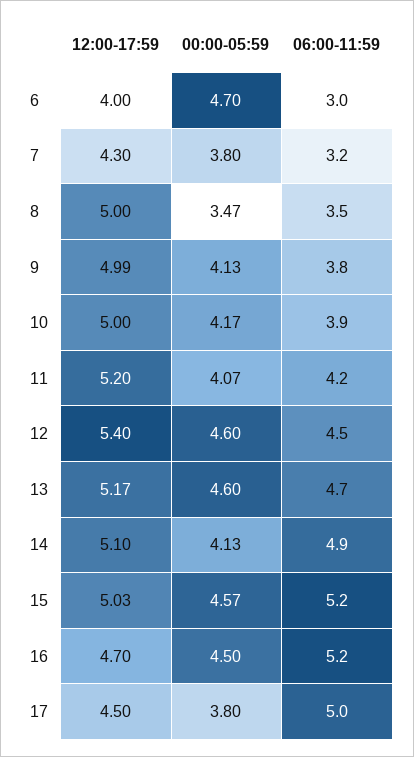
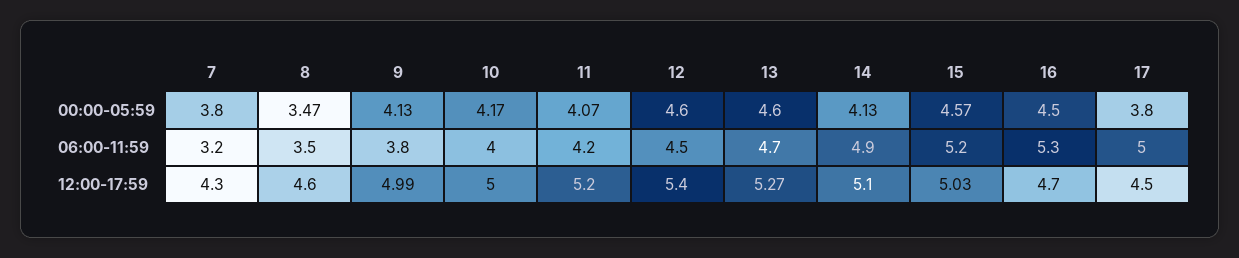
12:00-17:59, 6: 4 -> none
00:00-05:59, 6: 4.7 -> none
06:00-11:59, 6: 3 -> none
12:00-17:59, 8: 5 -> 4.6
06:00-11:59, 10: 3.9 -> 4
12:00-17:59, 13: 5.17 -> 5.27
06:00-11:59, 16: 5.2 -> 5.3

